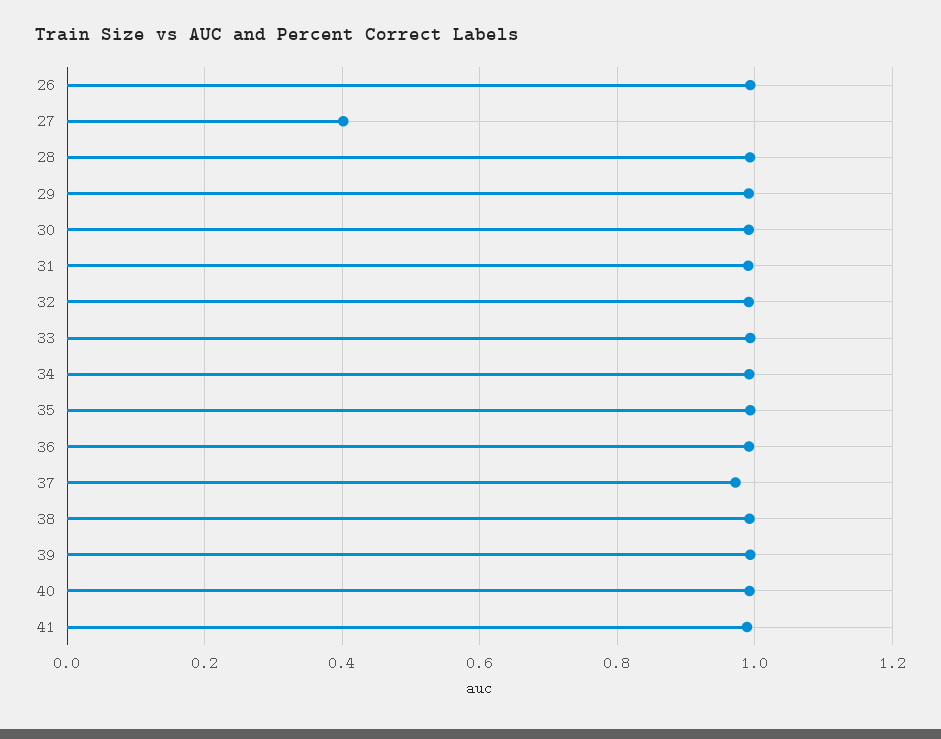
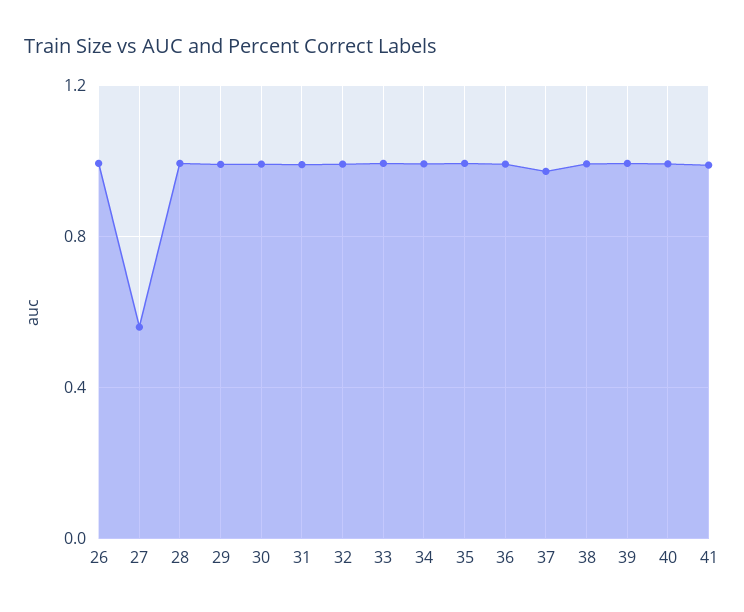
27: 0.4 -> 0.55

